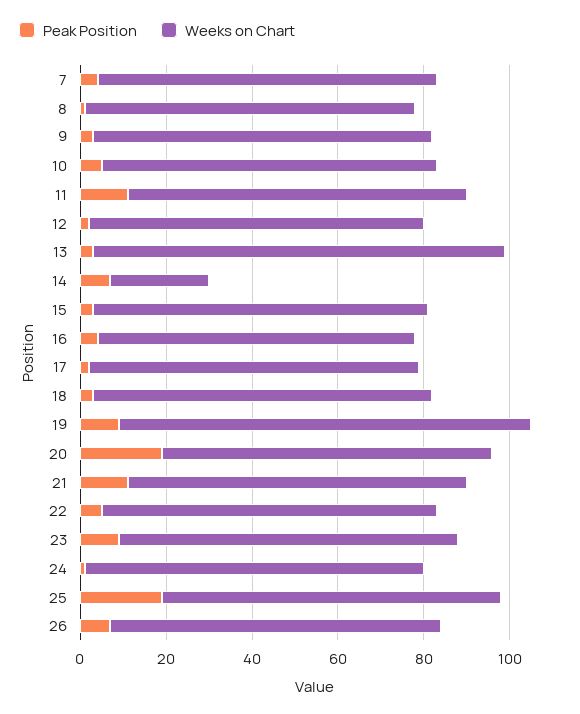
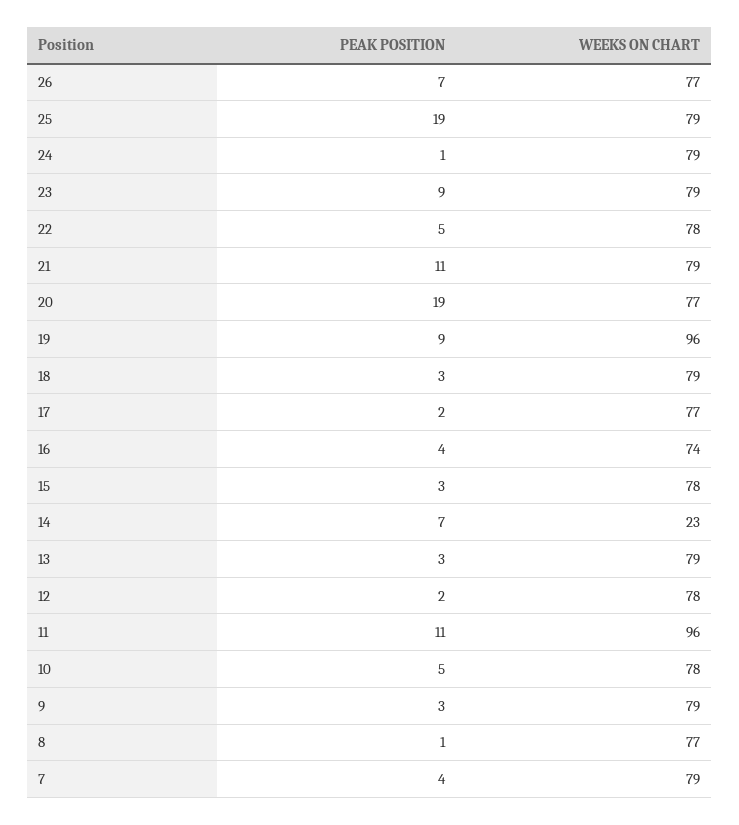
Weeks on Chart, 11: 80 -> 96
Weeks on Chart, 13: 95 -> 79

